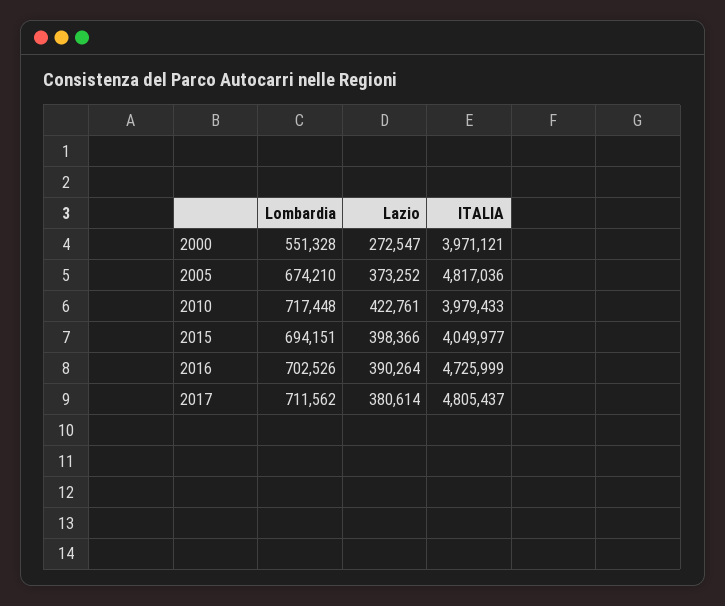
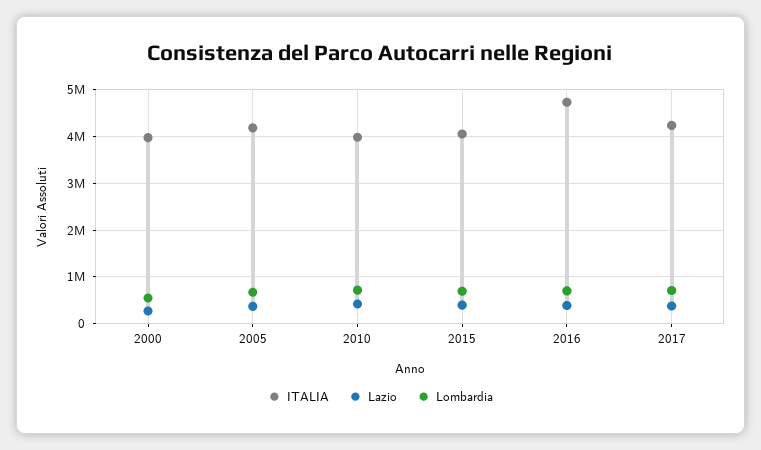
ITALIA, 2005: 4817036 -> 4200000
ITALIA, 2017: 4805437 -> 4200000

